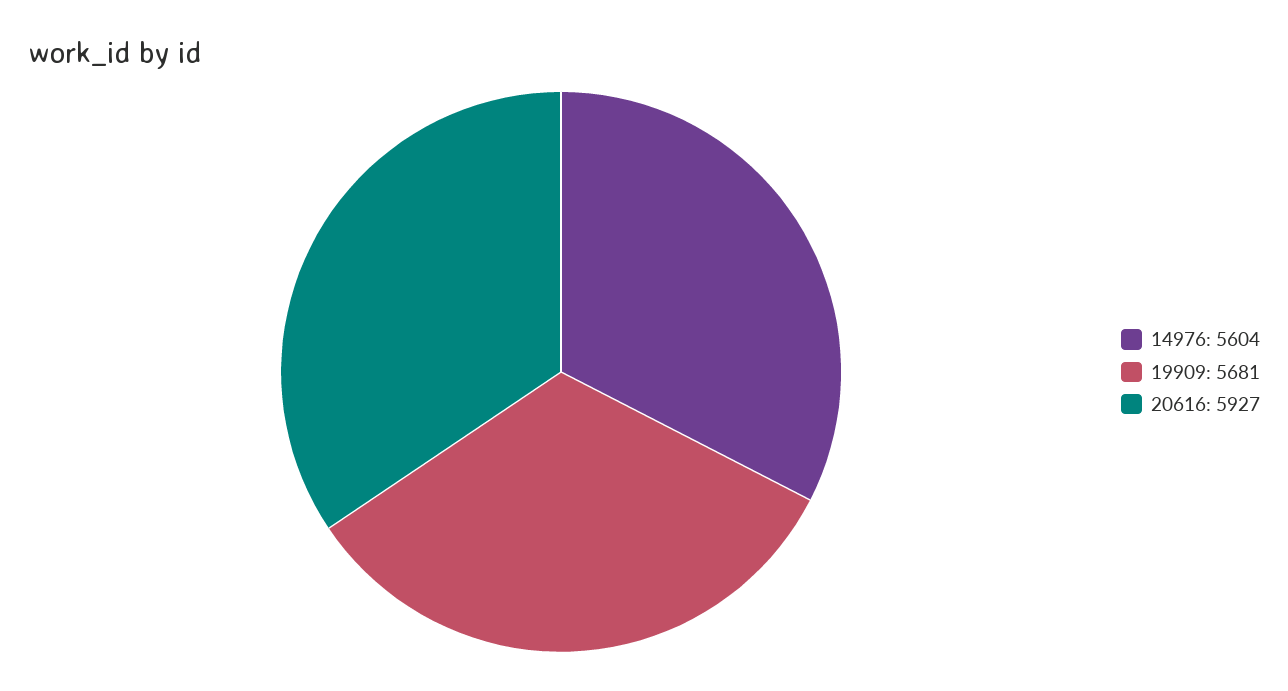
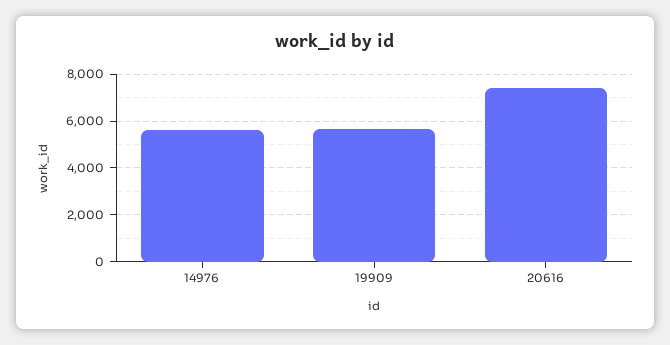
20616: 5927 -> 7500

